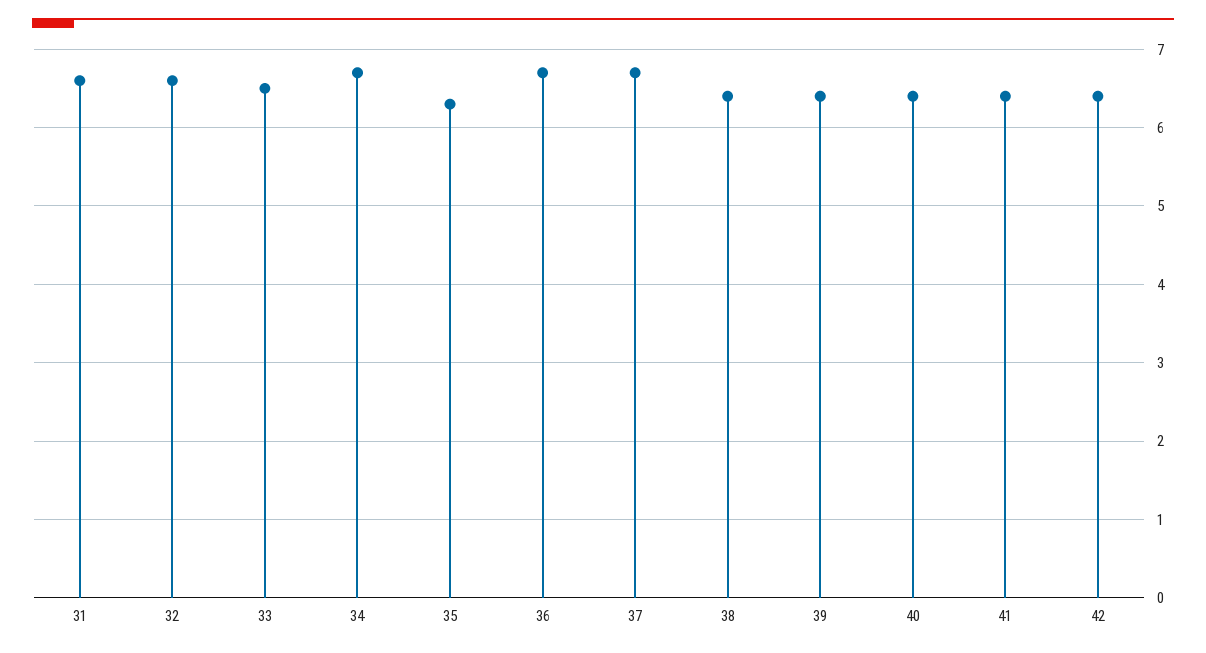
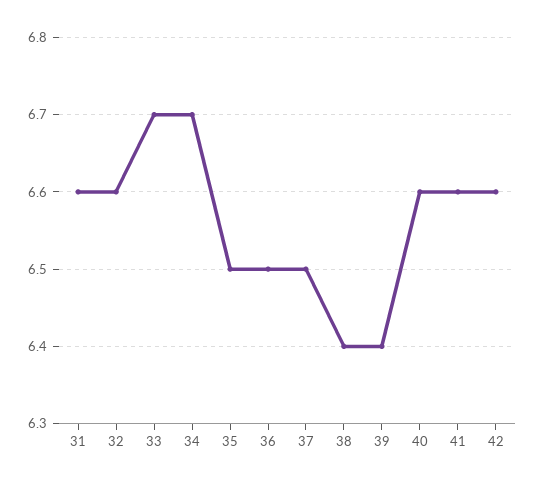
33: 6.5 -> 6.7
35: 6.3 -> 6.5
36: 6.7 -> 6.5
37: 6.7 -> 6.5
40: 6.4 -> 6.6
41: 6.4 -> 6.6
42: 6.4 -> 6.6

